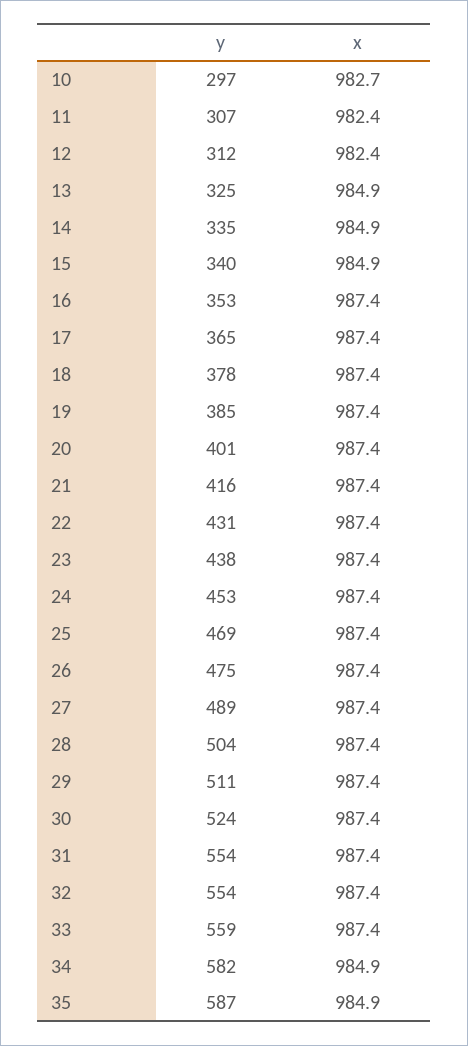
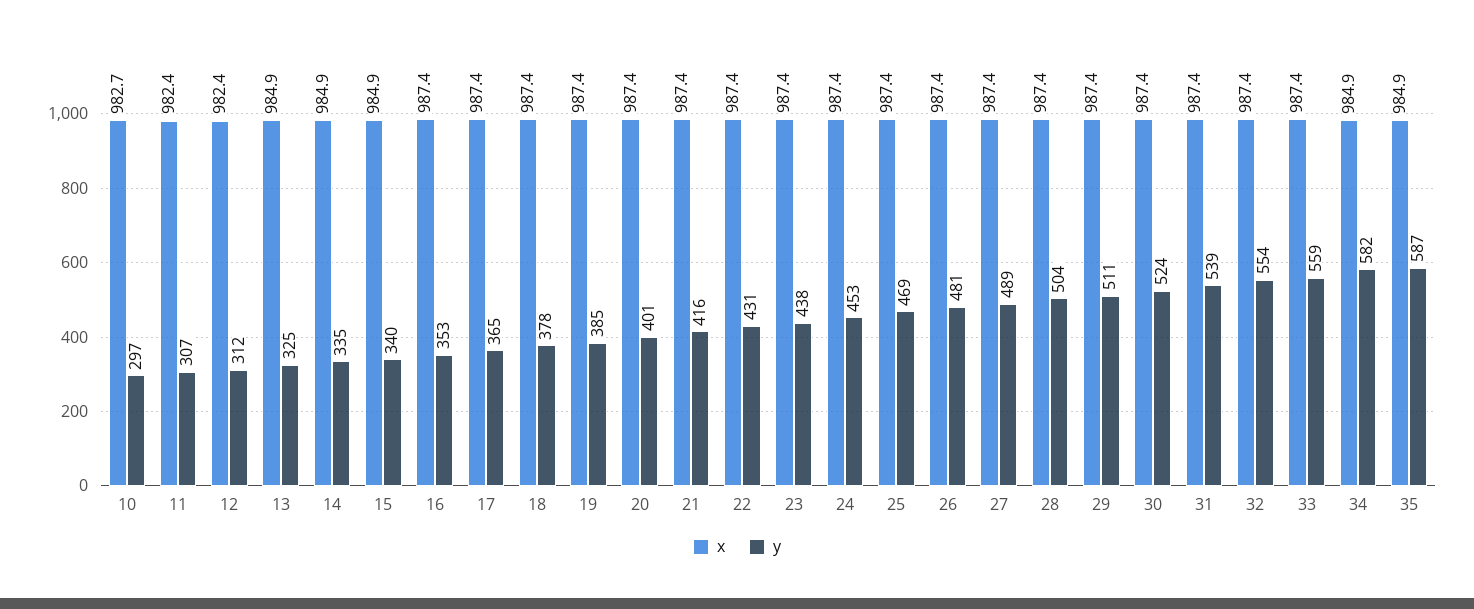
y, 26: 475 -> 481
y, 31: 554 -> 539

